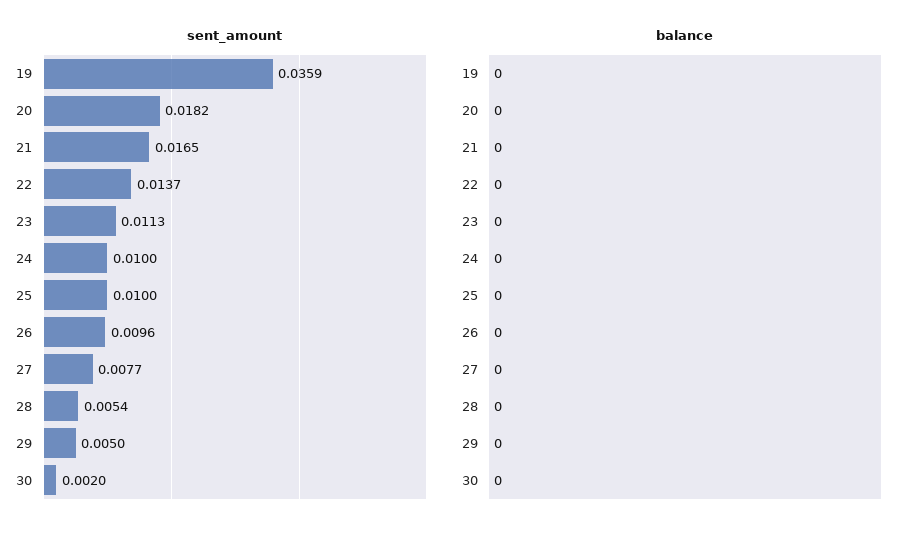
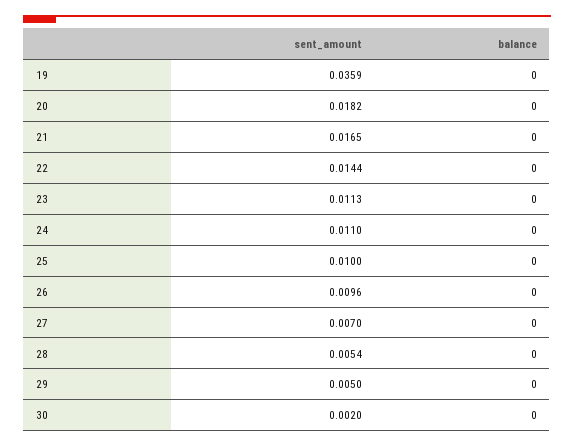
sent_amount, 22: 0.0137 -> 0.0144
sent_amount, 24: 0.01 -> 0.011
sent_amount, 27: 0.0077 -> 0.007

